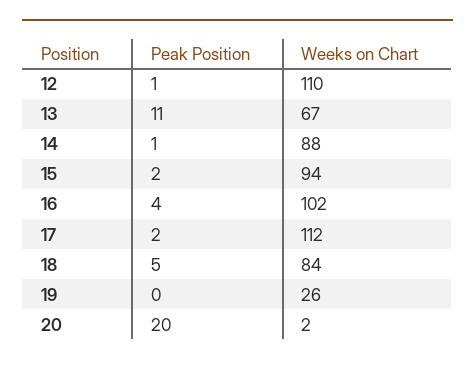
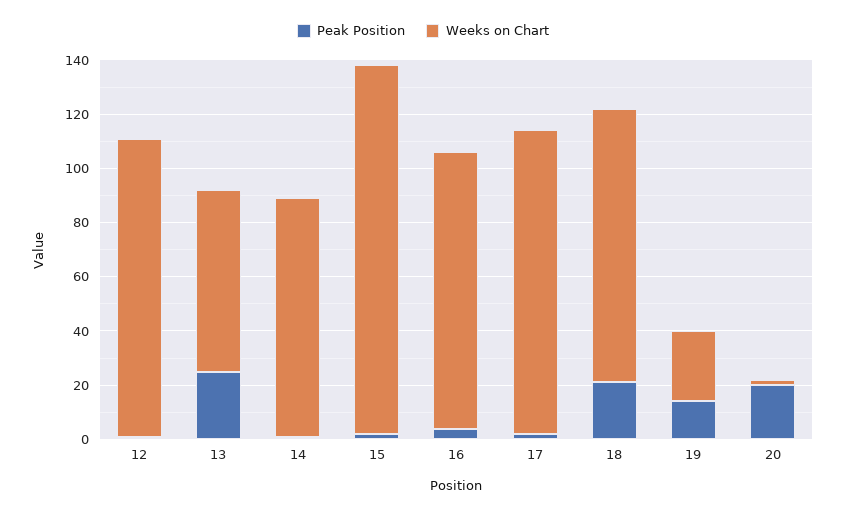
Peak Position, 13: 11 -> 25
Weeks on Chart, 15: 94 -> 135
Peak Position, 18: 5 -> 20
Weeks on Chart, 18: 84 -> 100
Peak Position, 19: 0 -> 15

